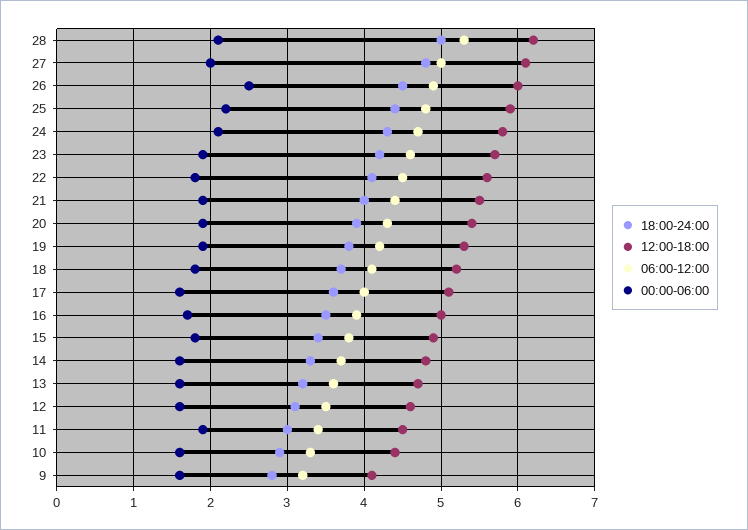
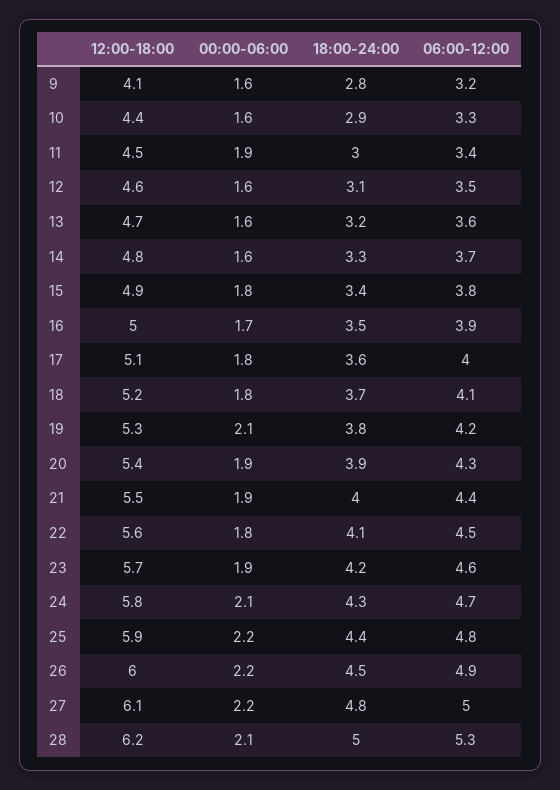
00:00-06:00, 27: 2 -> 2.2
00:00-06:00, 26: 2.5 -> 2.2
00:00-06:00, 19: 1.9 -> 2.1
00:00-06:00, 17: 1.6 -> 1.8

